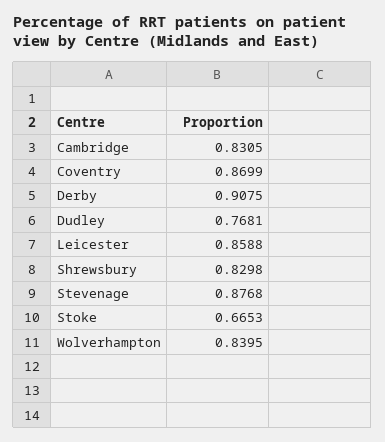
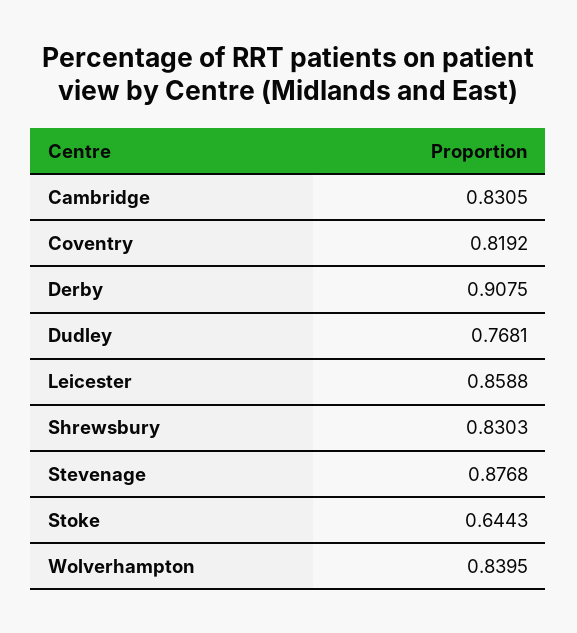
Coventry: 0.8699 -> 0.8192
Shrewsbury: 0.8298 -> 0.8303
Stoke: 0.6653 -> 0.6443

